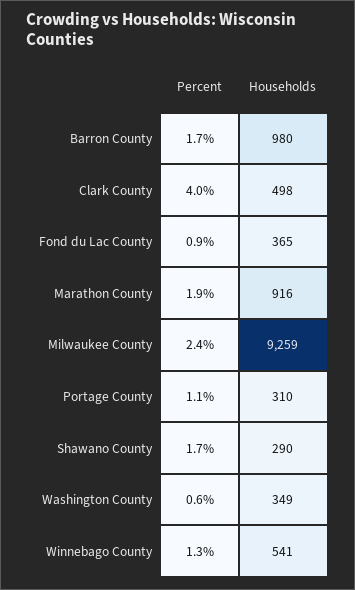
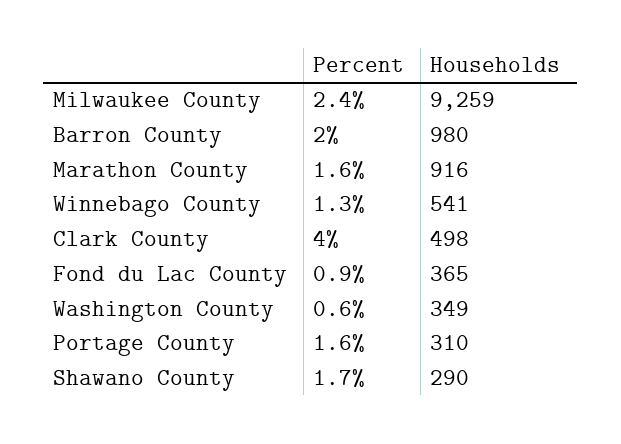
Percent, Barron County: 1.7 -> 2
Percent, Marathon County: 1.9 -> 1.6
Percent, Portage County: 1.1 -> 1.6

